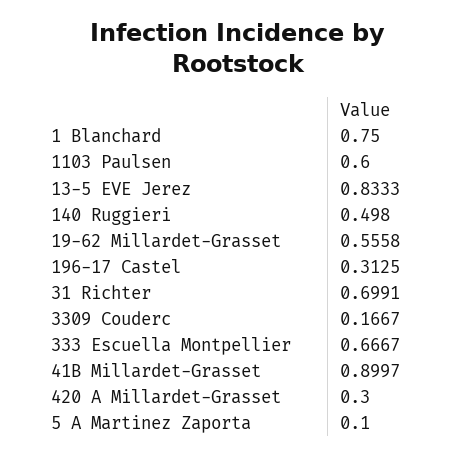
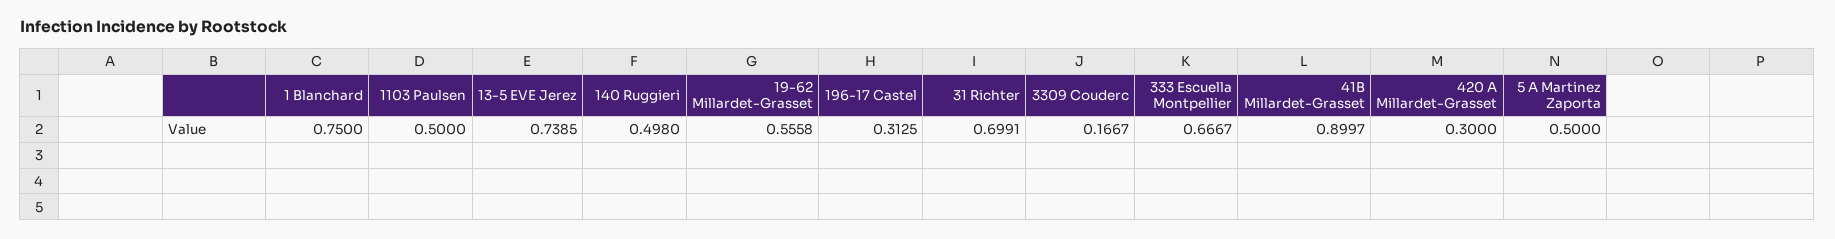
1103 Paulsen: 0.6 -> 0.5
13-5 EVE Jerez: 0.8333 -> 0.7385
5 A Martinez Zaporta: 0.1 -> 0.5

